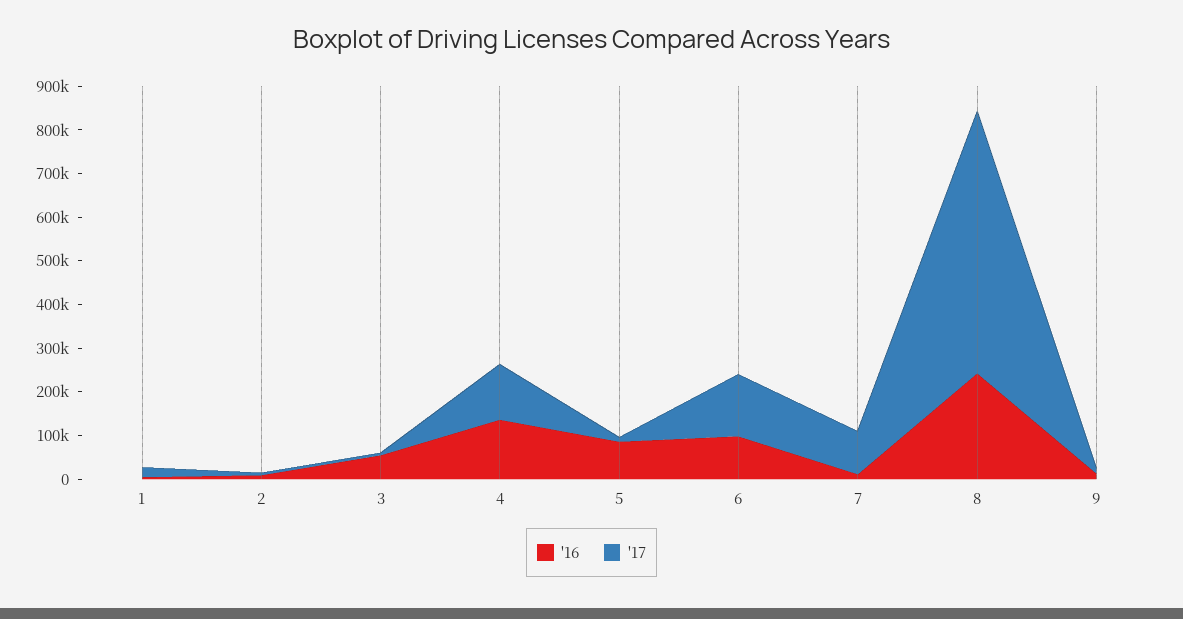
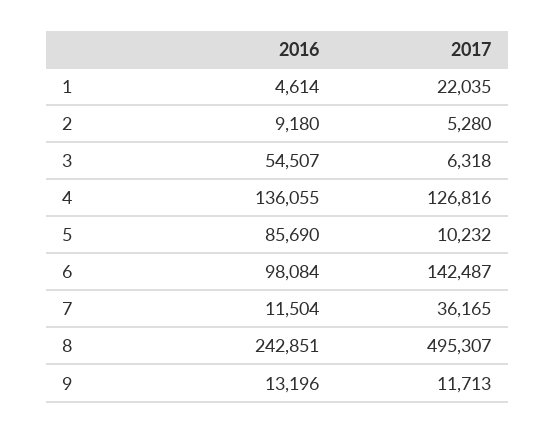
'17, 7: 100000 -> 36165
'17, 8: 600000 -> 495307

